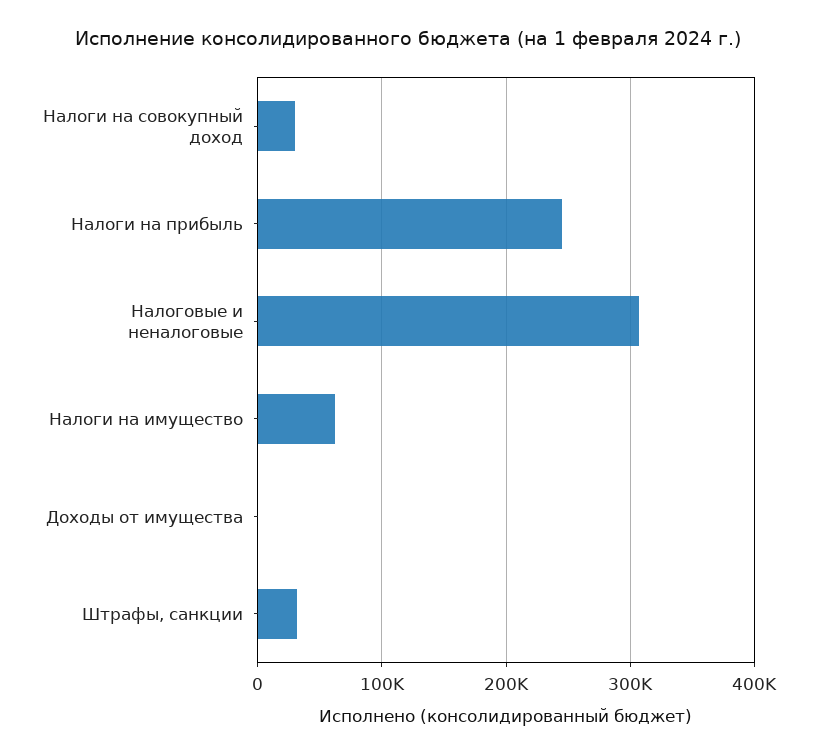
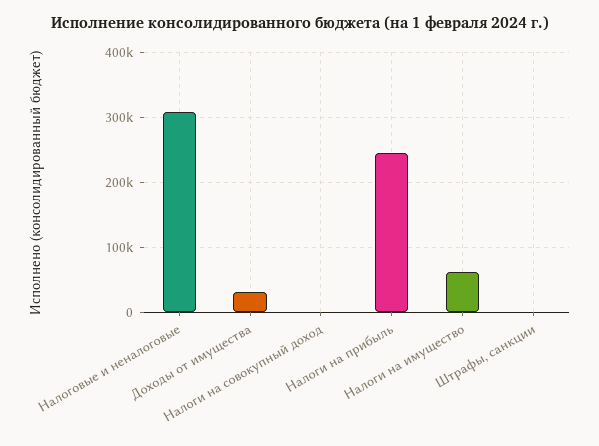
Налоги на совокупный доход: 30000 -> 0
Доходы от имущества: 0 -> 30000
Штрафы, санкции: 30000 -> 0

